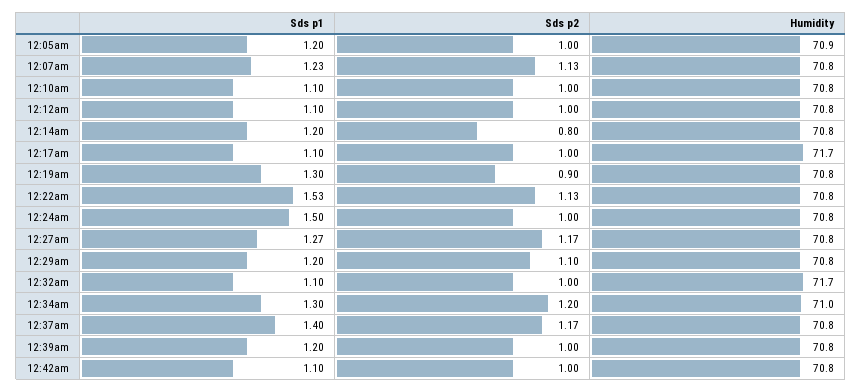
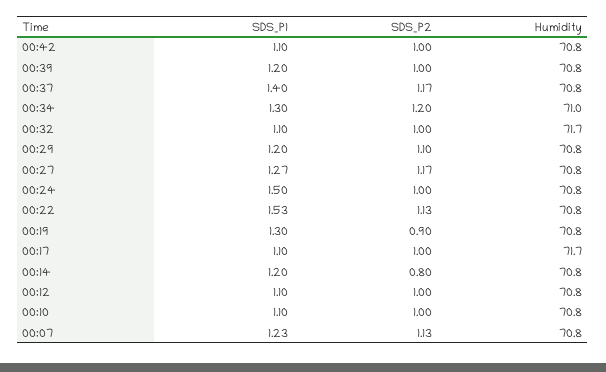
Sds p1, 12:05am: 1.2 -> none
Sds p2, 12:05am: 1 -> none
Humidity, 12:05am: 70.9 -> none

